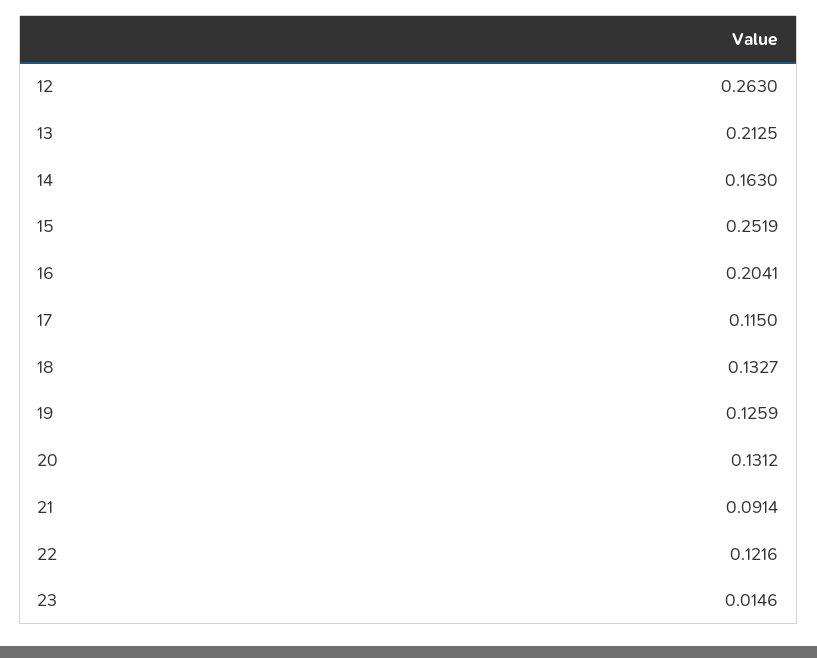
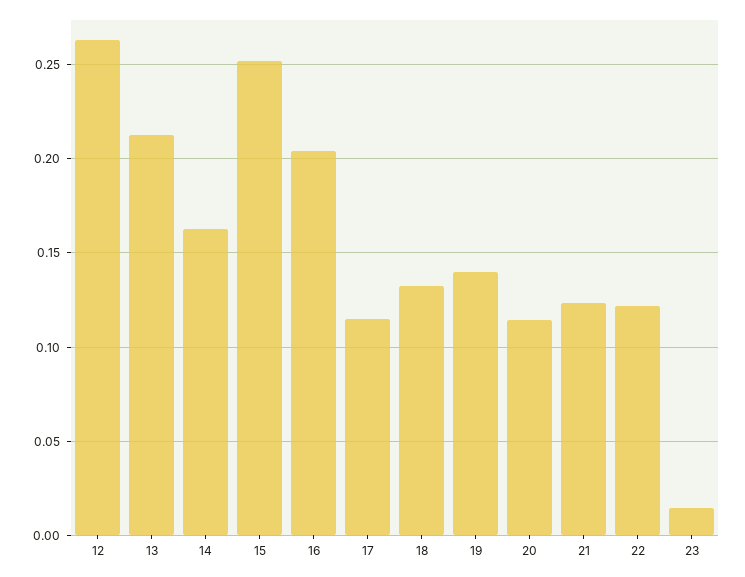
19: 0.1259 -> 0.14
20: 0.1312 -> 0.115
21: 0.0914 -> 0.125

